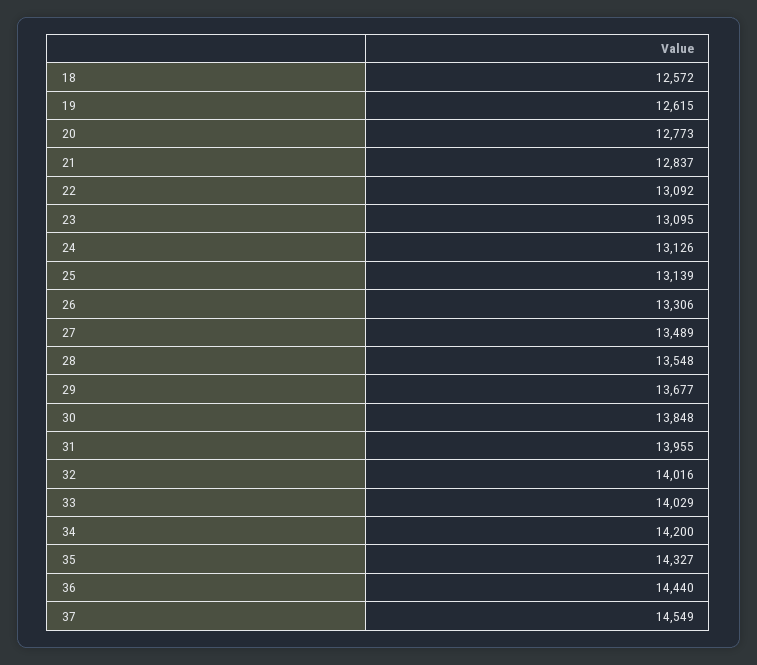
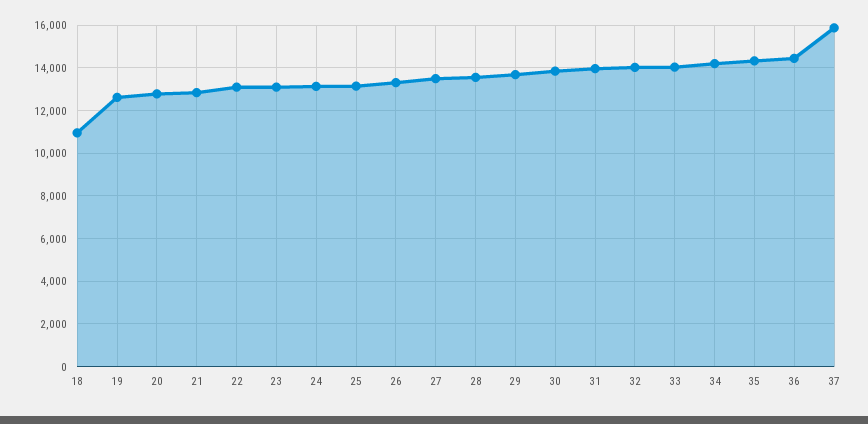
18: 12572 -> 11000
37: 14549 -> 16000

